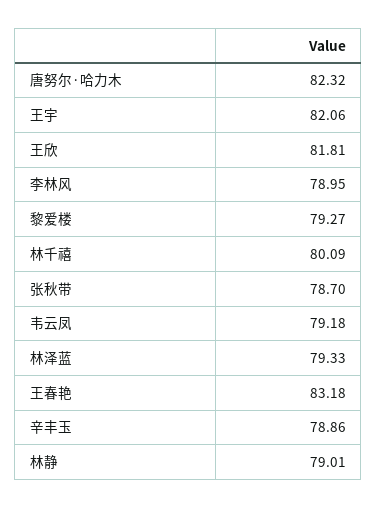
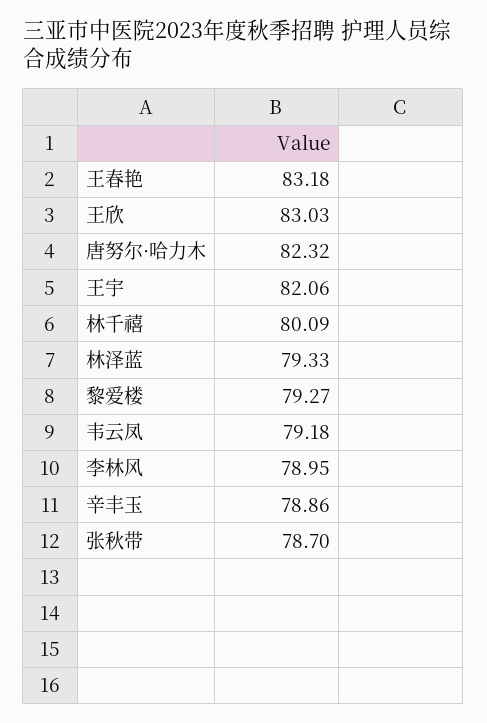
王欣: 81.81 -> 83.03
林静: 79.01 -> none

